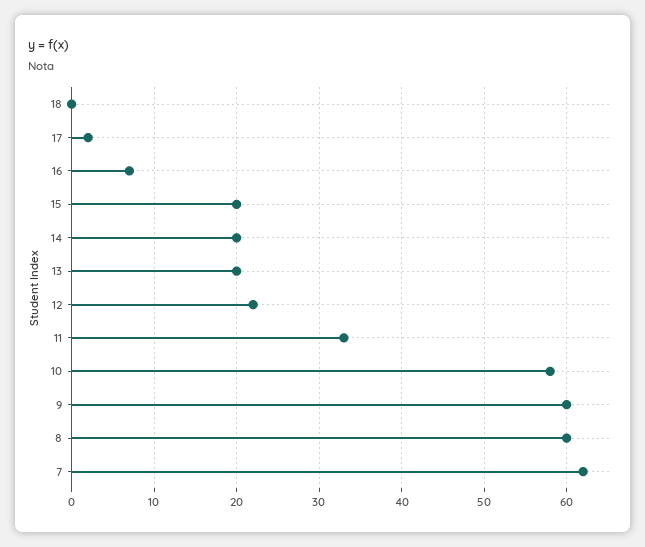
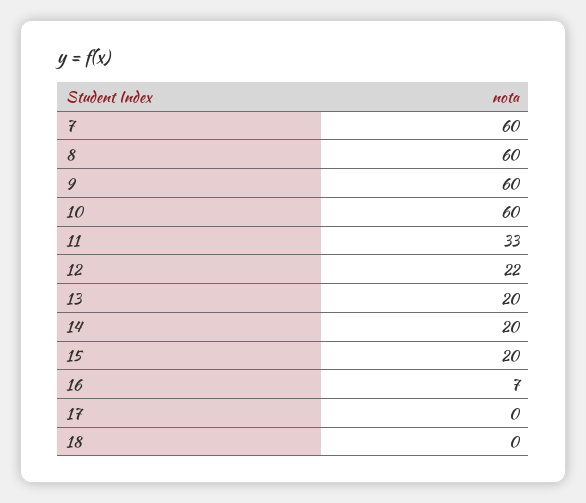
17: 2 -> 0
10: 58 -> 60
7: 62 -> 60

